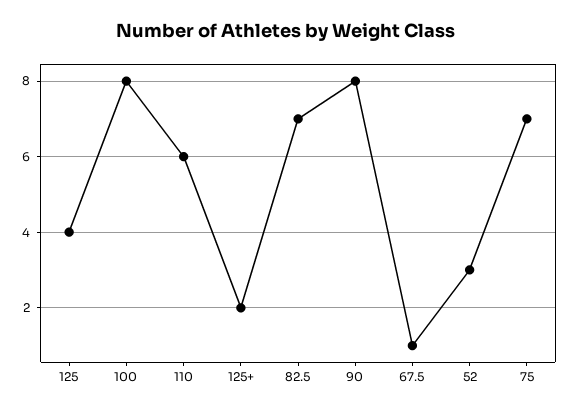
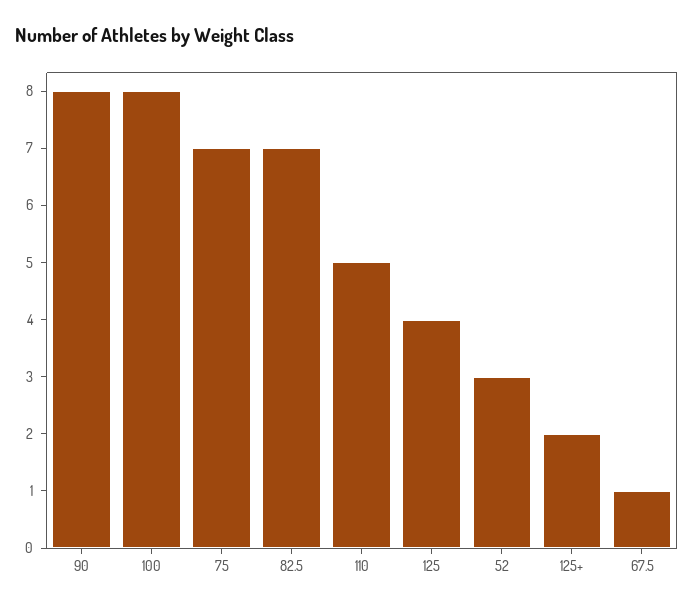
110: 6 -> 5

